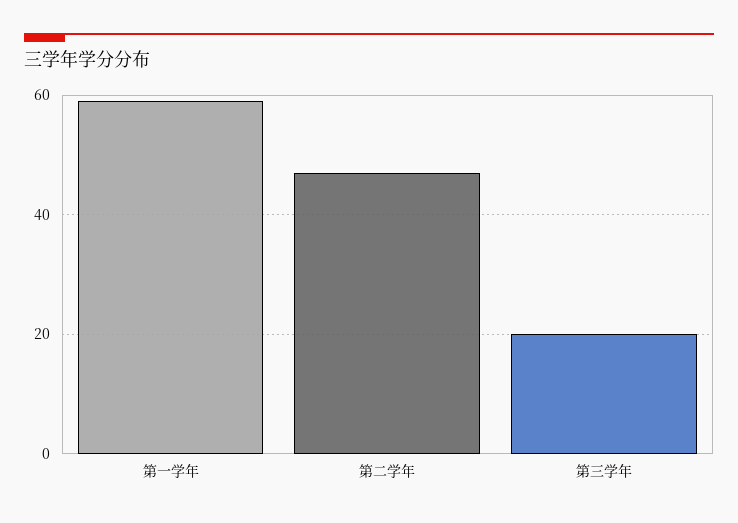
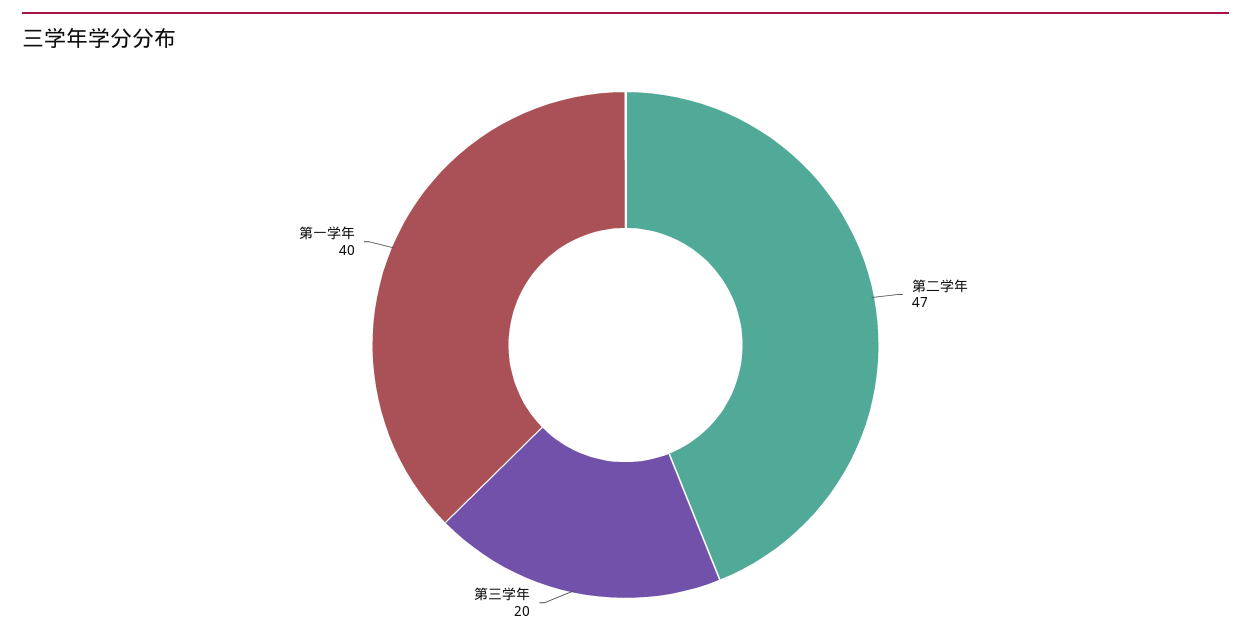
第一学年: 60 -> 40

